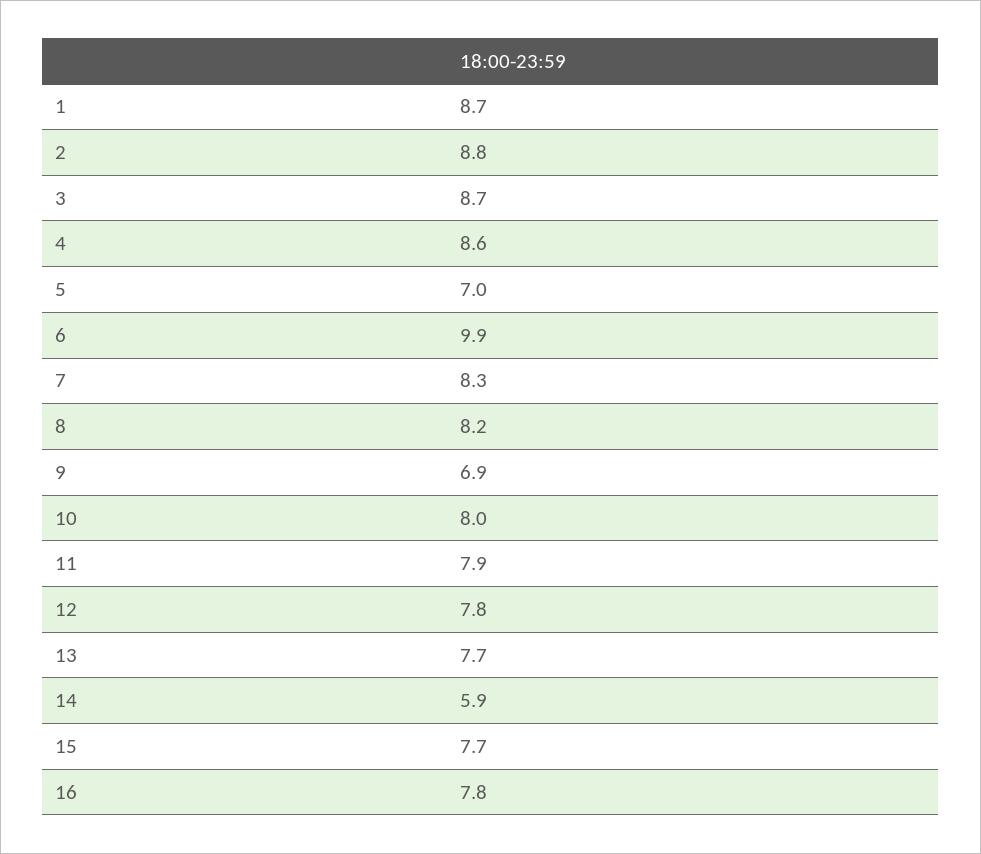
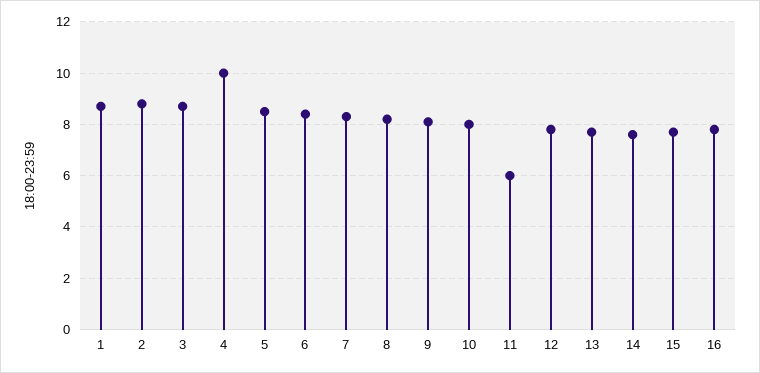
4: 8.6 -> 10
5: 7 -> 8.5
6: 9.9 -> 8.5
9: 6.9 -> 8
11: 7.9 -> 6
14: 5.9 -> 7.5

